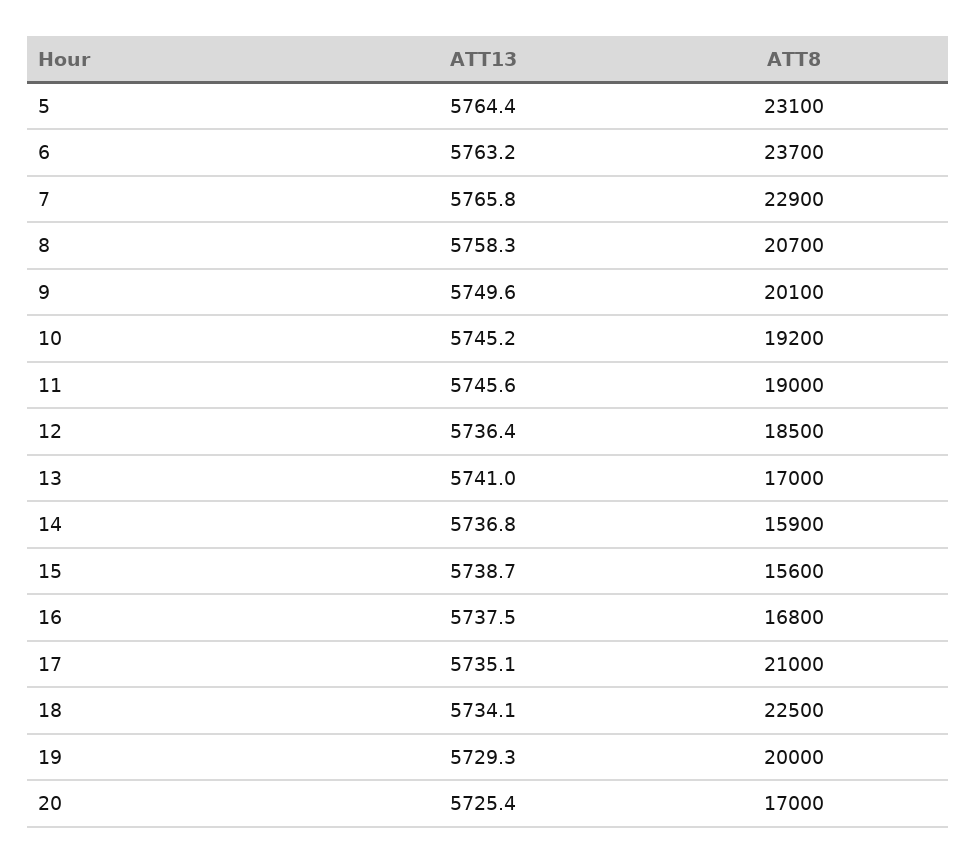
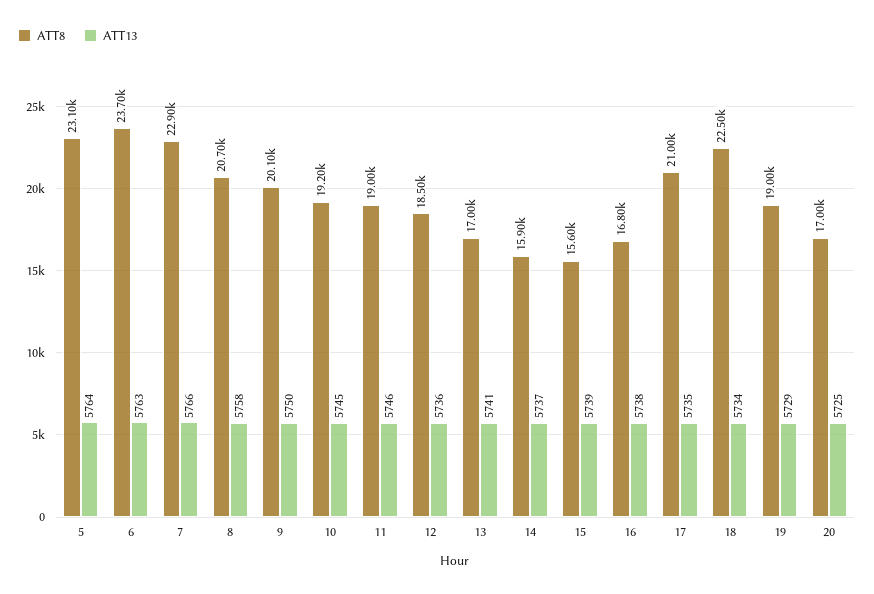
ATT8, 19: 20000 -> 19000

